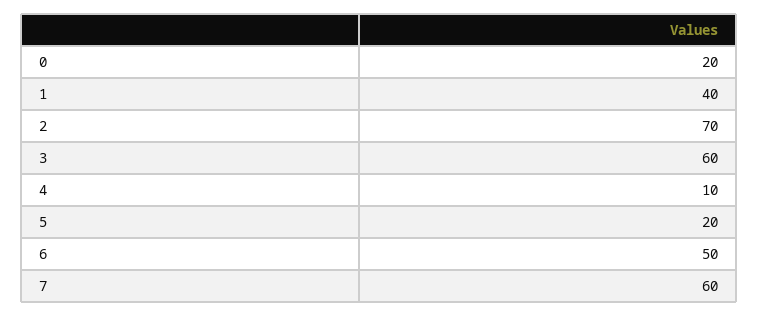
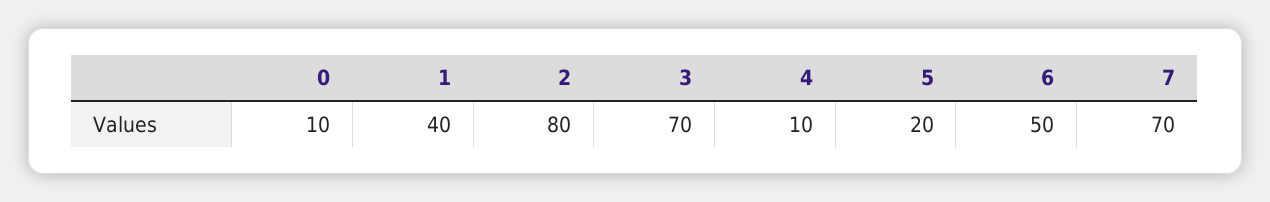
0: 20 -> 10
2: 70 -> 80
3: 60 -> 70
7: 60 -> 70

